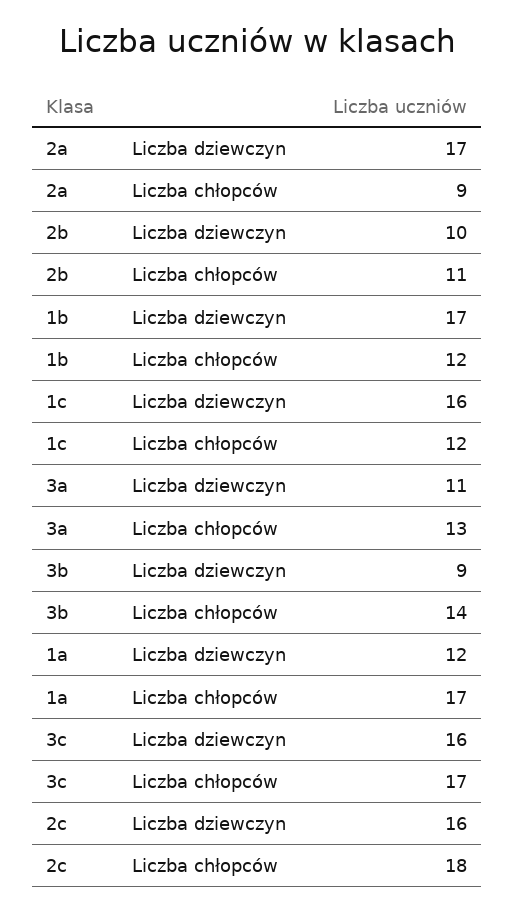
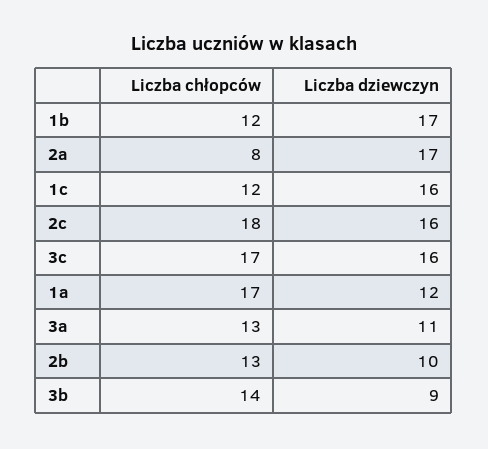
2a, Liczba chłopców: 9 -> 8
2b, Liczba chłopców: 11 -> 13

